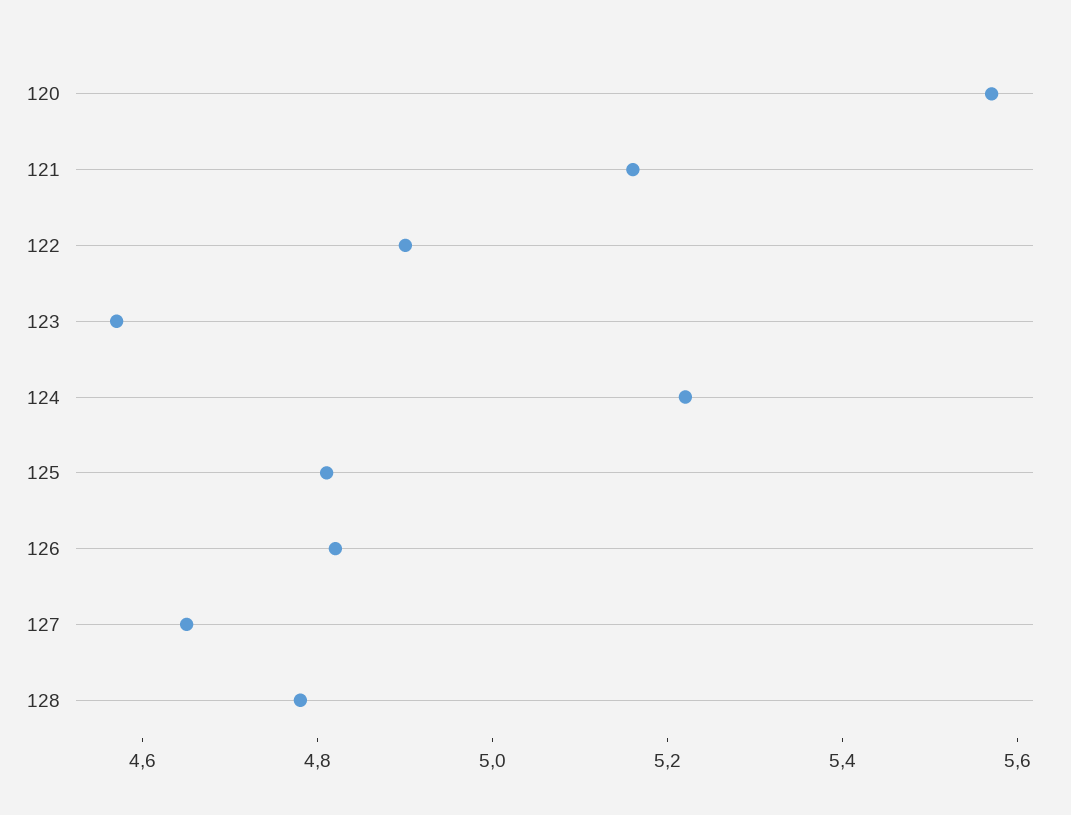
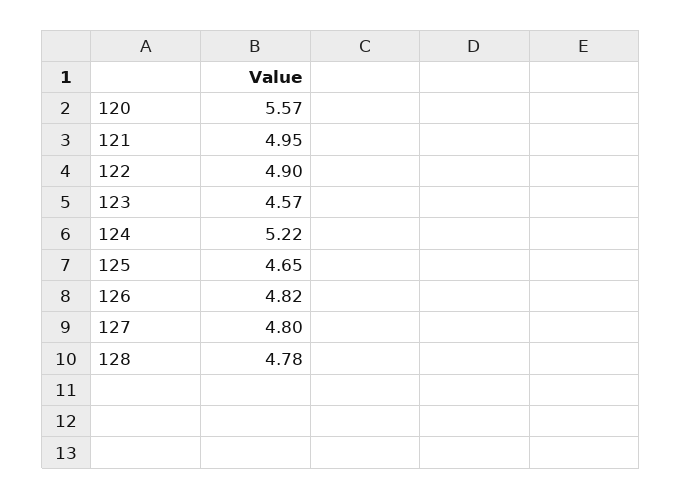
121: 5.15 -> 4.95
125: 4.8 -> 4.65
127: 4.65 -> 4.8

